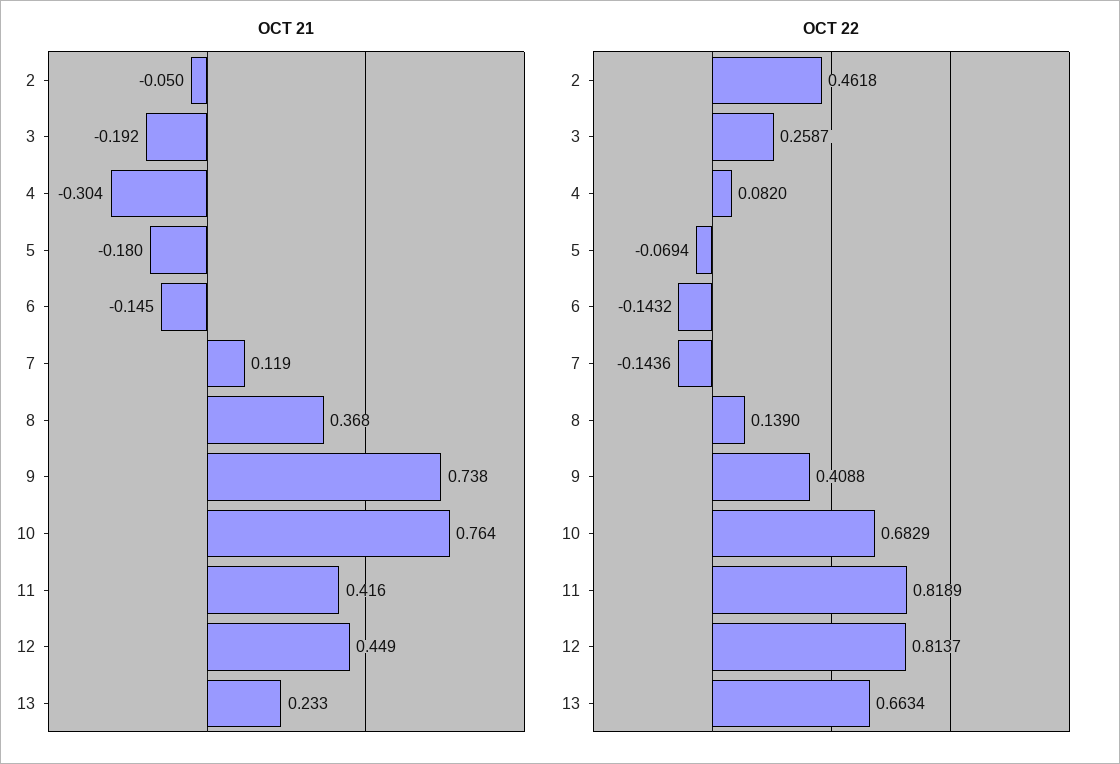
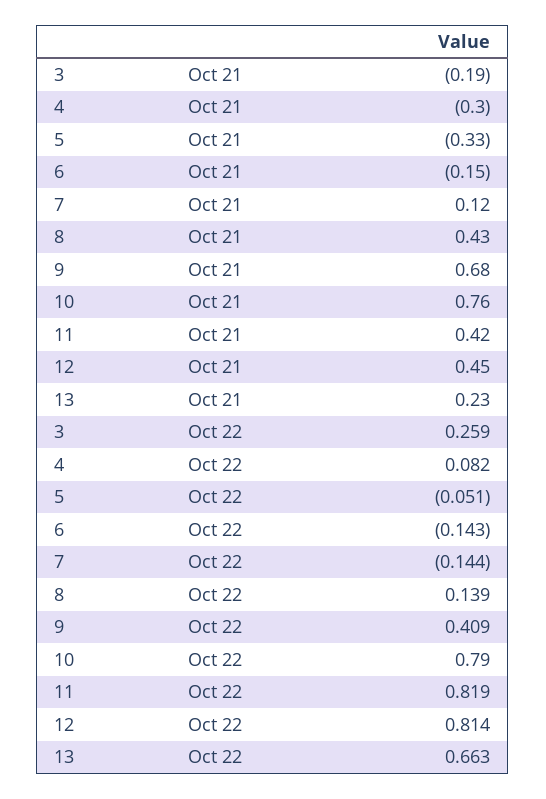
OCT 21, 2: -0.05 -> none
OCT 21, 5: -0.18 -> -0.33
OCT 21, 8: 0.368 -> 0.43
OCT 21, 9: 0.738 -> 0.68
OCT 22, 2: 0.4618 -> none
OCT 22, 5: -0.0694 -> -0.051
OCT 22, 10: 0.6829 -> 0.79

